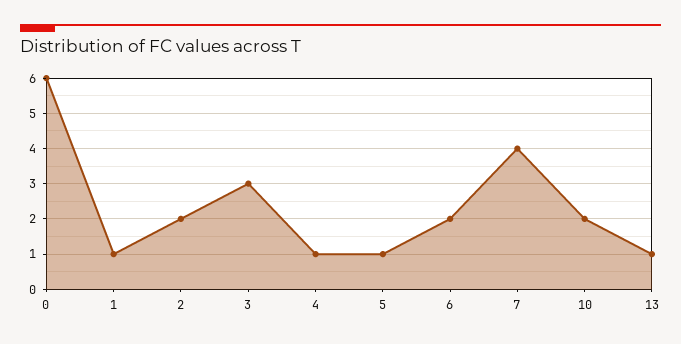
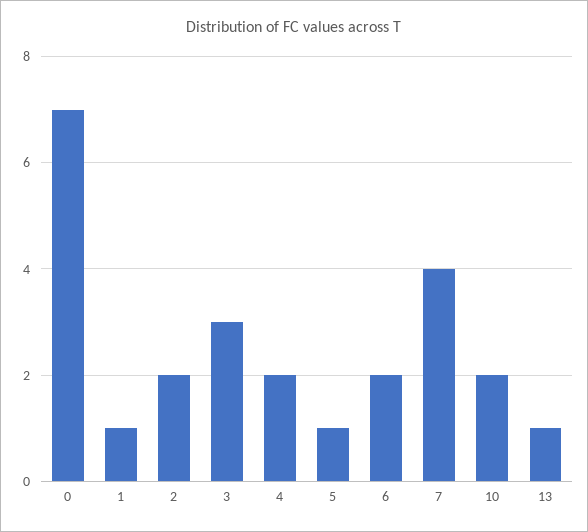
0: 6 -> 7
4: 1 -> 2

